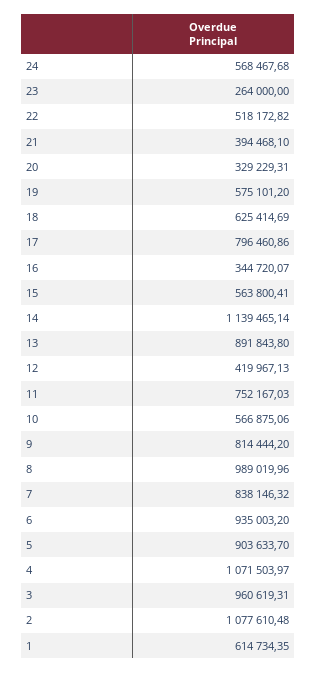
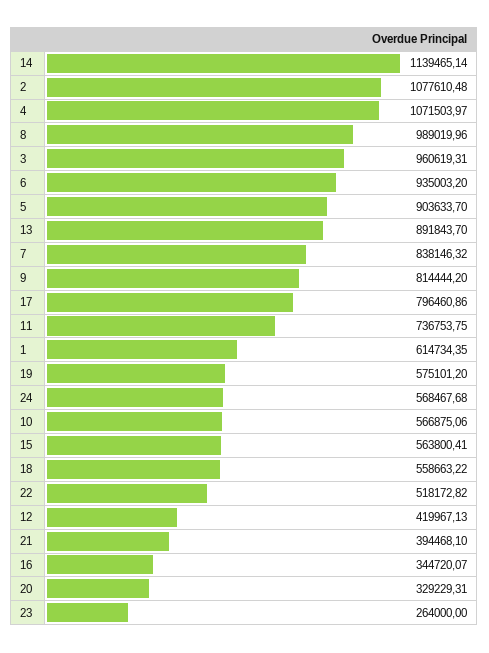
18: 625414.69 -> 558663.22
13: 891843.8 -> 891843.7
11: 752167.03 -> 736753.75

